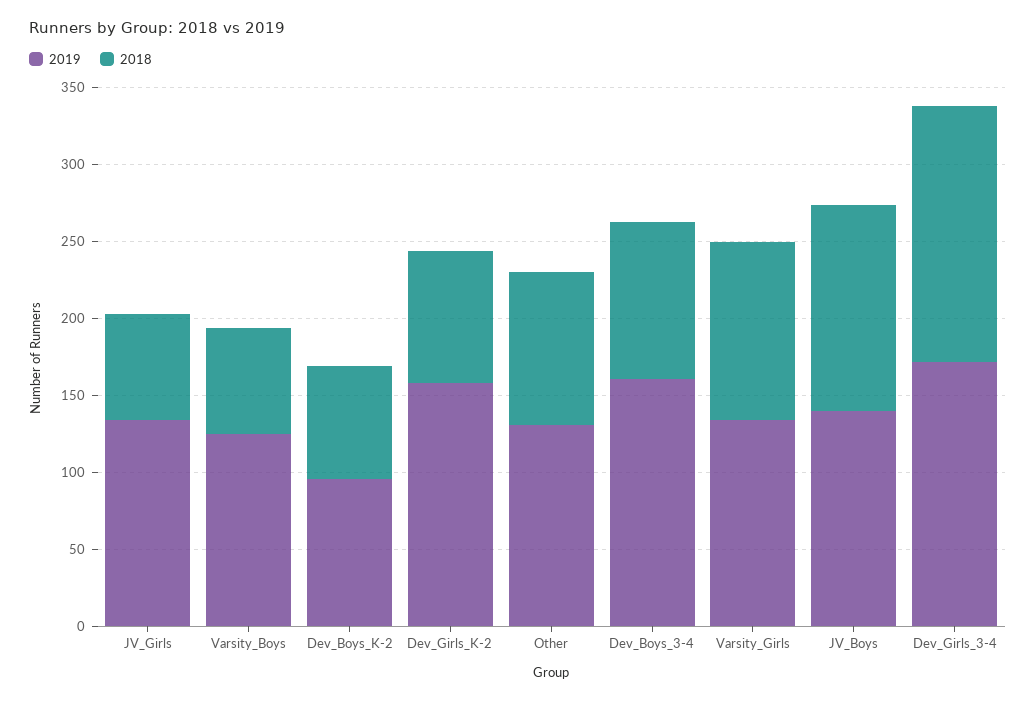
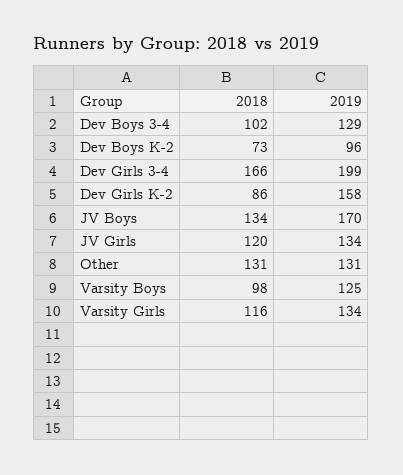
2018, JV_Girls: 70 -> 120
2018, Varsity_Boys: 70 -> 98
2018, Other: 100 -> 131
2019, Dev_Boys_3-4: 160 -> 129
2019, JV_Boys: 140 -> 170
2019, Dev_Girls_3-4: 170 -> 199

